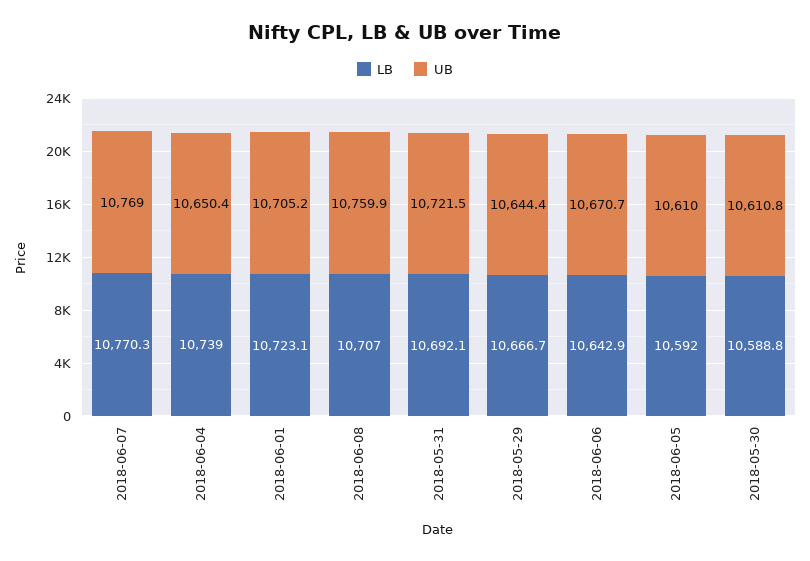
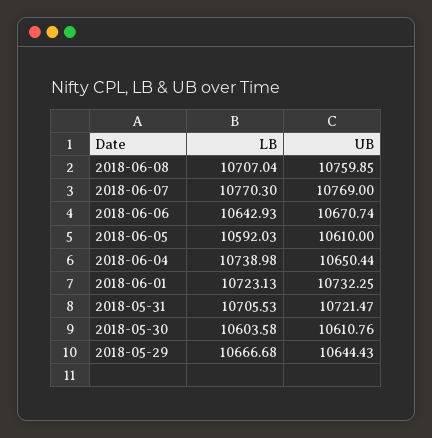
UB, 2018-06-01: 10705.2 -> 10732.25
LB, 2018-05-31: 10692.1 -> 10705.53
LB, 2018-05-30: 10588.8 -> 10603.58

